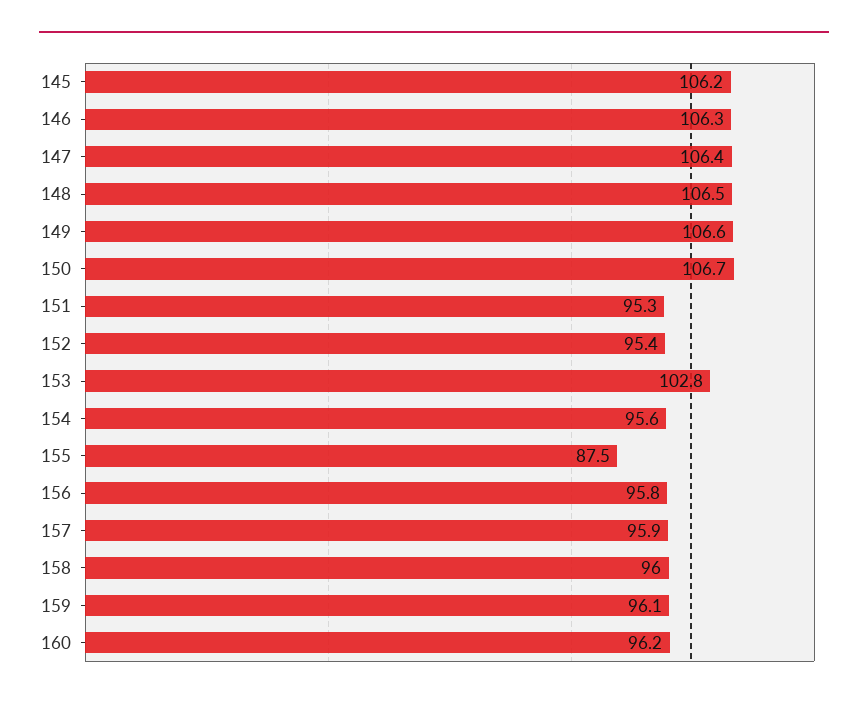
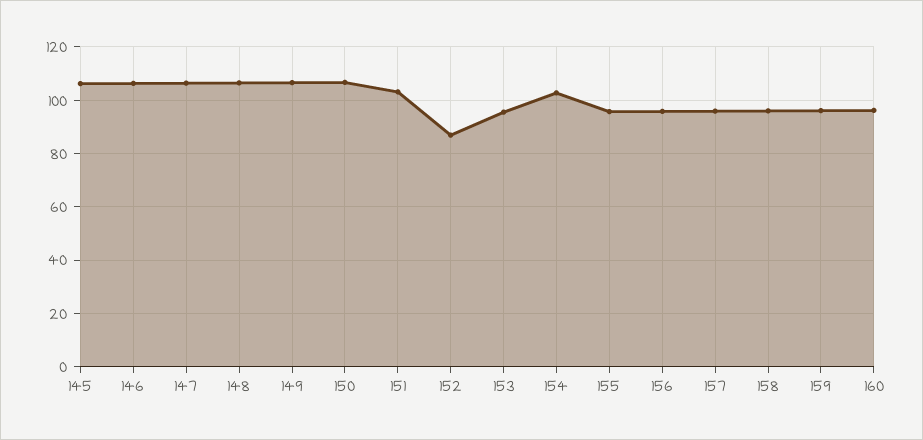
151: 95.3 -> 102.5
152: 95.4 -> 87.5
153: 102.8 -> 95
154: 95.6 -> 102.5
155: 87.5 -> 95

